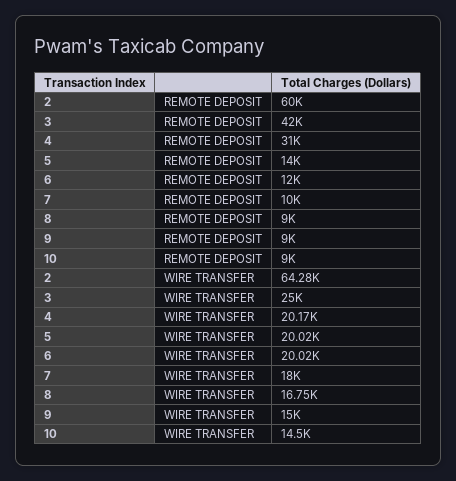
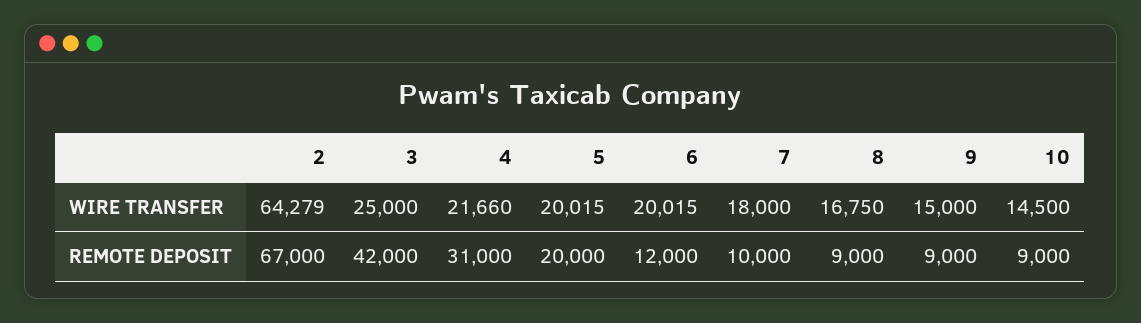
2, REMOTE DEPOSIT: 60000 -> 67000
5, REMOTE DEPOSIT: 14000 -> 20000
4, WIRE TRANSFER: 20170 -> 21660

